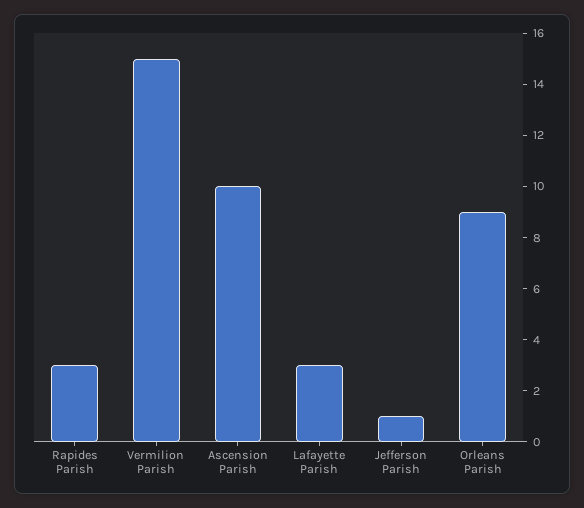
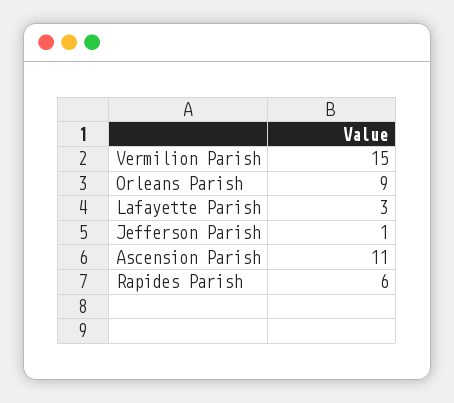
Rapides Parish: 3 -> 6
Ascension Parish: 10 -> 11

